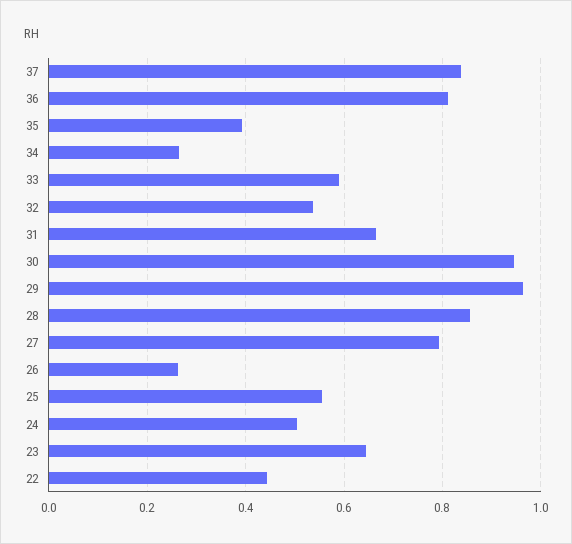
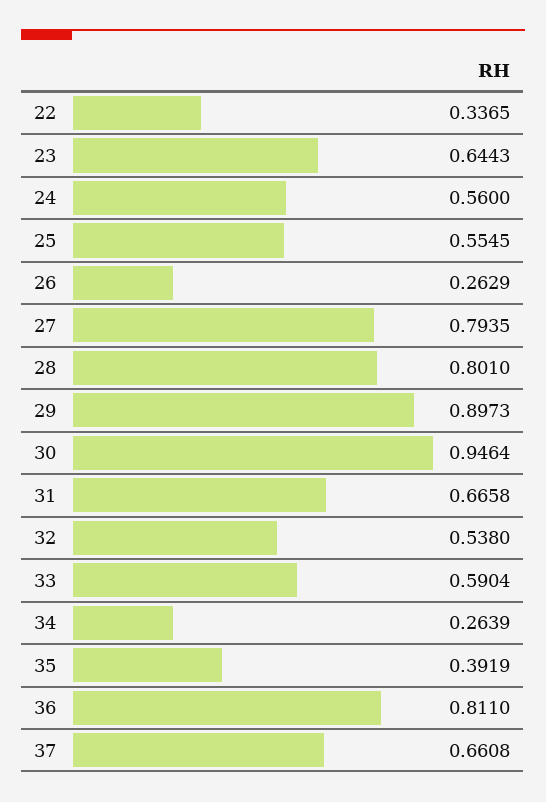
37: 0.84 -> 0.6608
29: 0.96 -> 0.8973
28: 0.86 -> 0.801
24: 0.5 -> 0.56
22: 0.44 -> 0.3365

